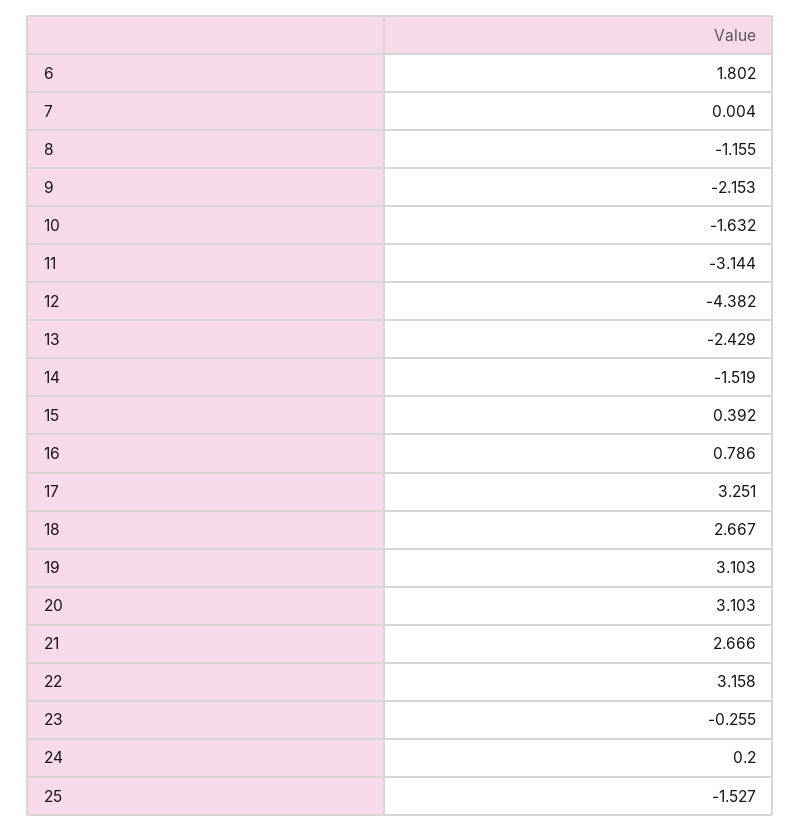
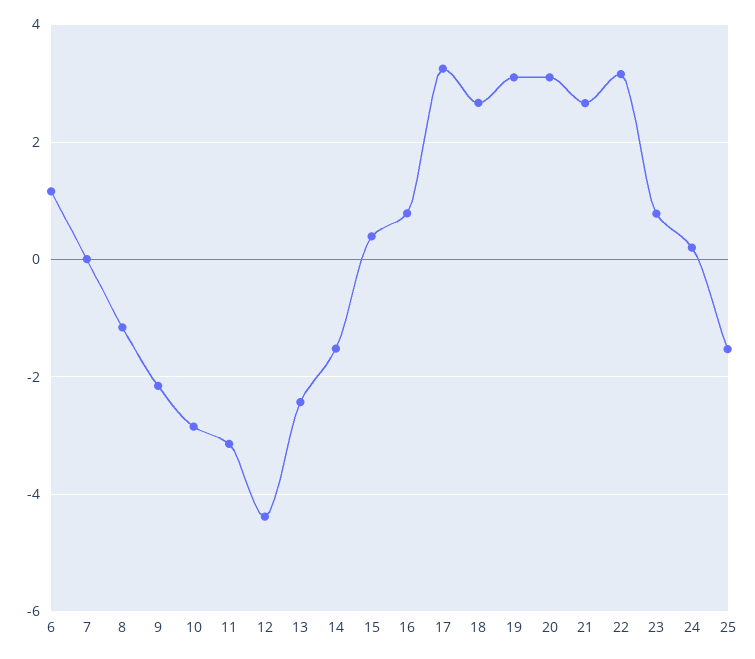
6: 1.802 -> 1.2
10: -1.632 -> -2.8
23: -0.255 -> 0.8

